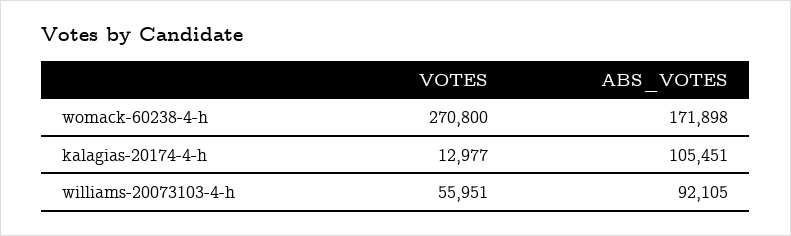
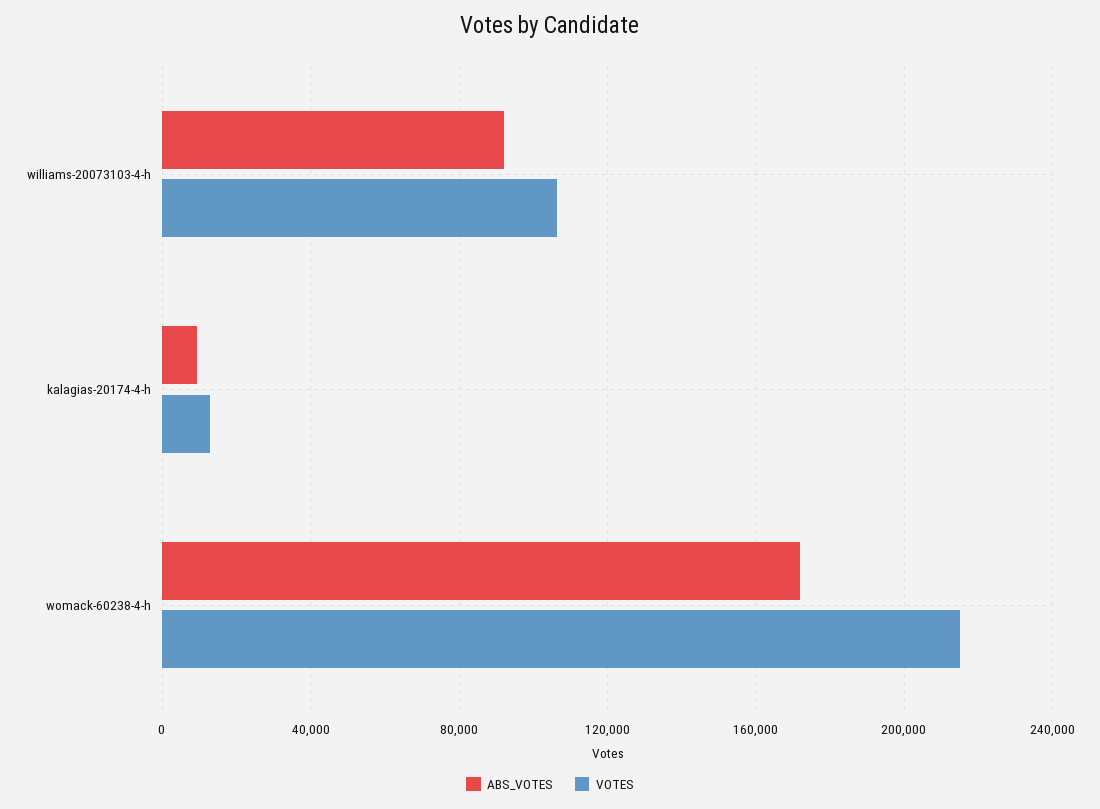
VOTES, womack-60238-4-h: 270800 -> 215000
ABS_VOTES, kalagias-20174-4-h: 105451 -> 10000
VOTES, williams-20073103-4-h: 55951 -> 105000

